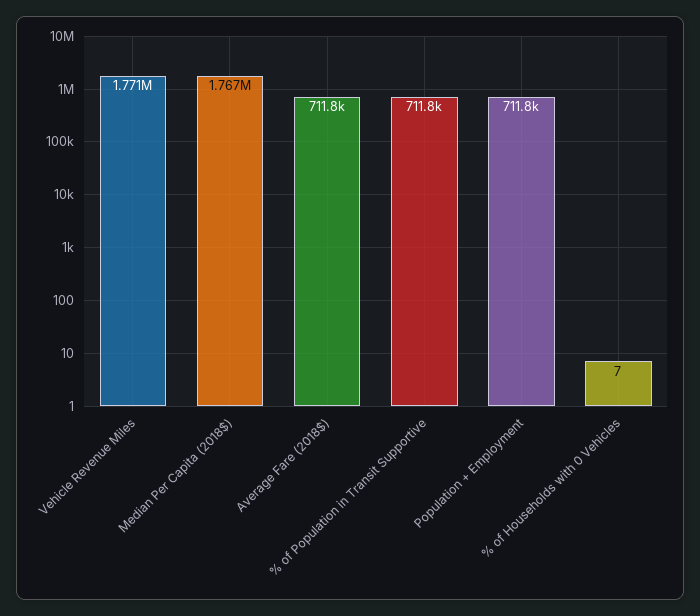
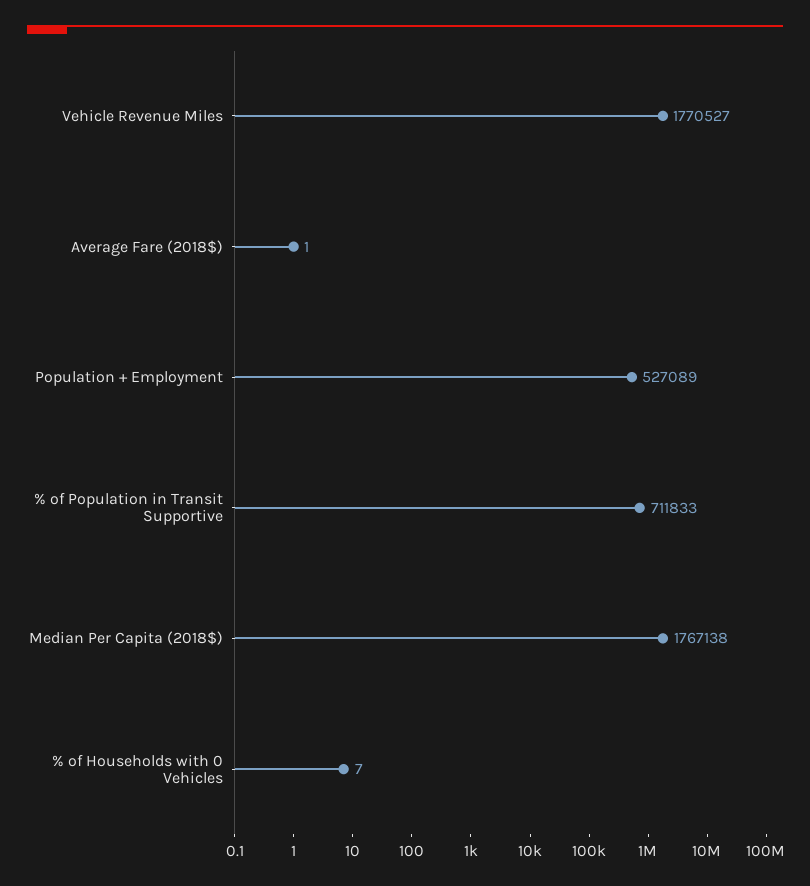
Average Fare (2018$): 711800 -> 1
Population + Employment: 711800 -> 527089

